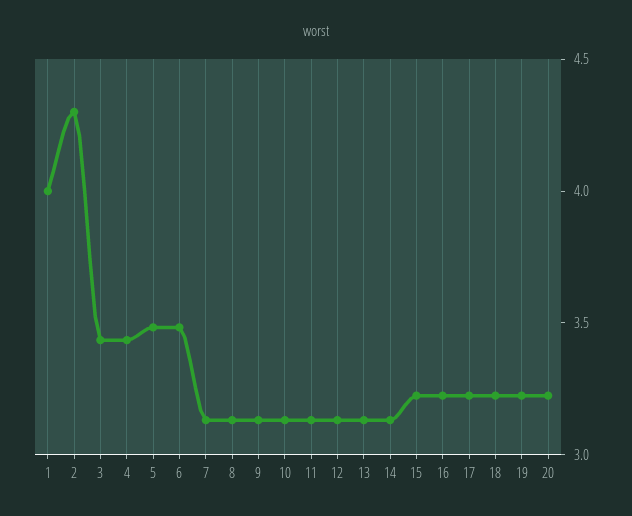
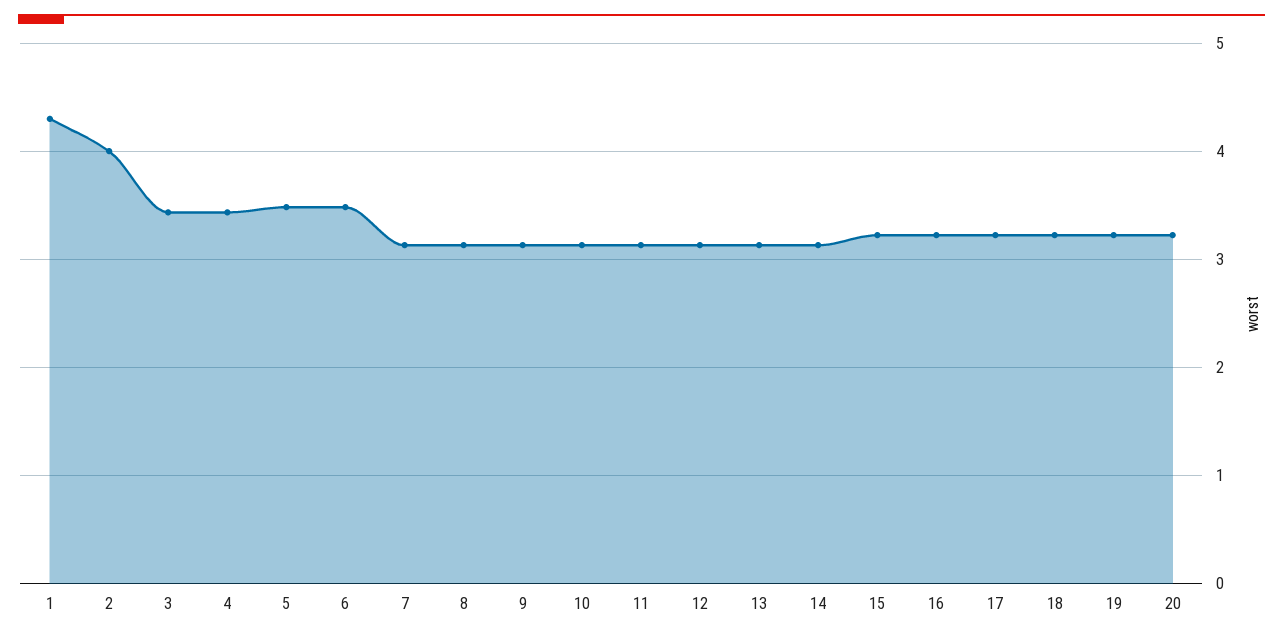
1: 4 -> 4.3
2: 4.3 -> 4

